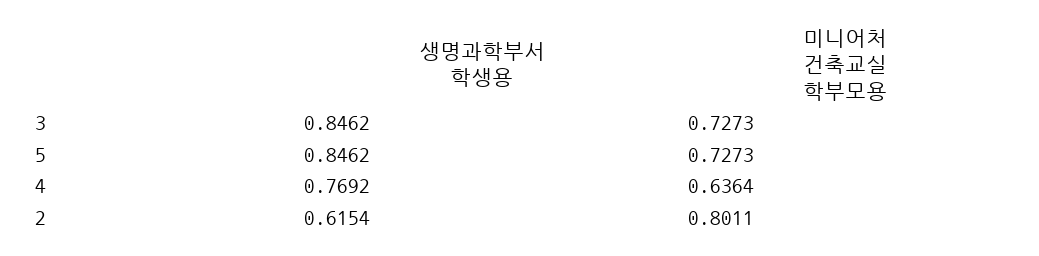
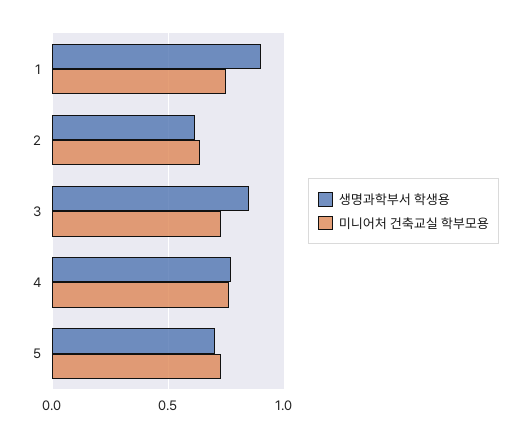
생명과학부서 학생용, 5: 0.8462 -> 0.7
미니어처 건축교실 학부모용, 4: 0.6364 -> 0.75
미니어처 건축교실 학부모용, 2: 0.8011 -> 0.65
생명과학부서 학생용, 1: none -> 0.9
미니어처 건축교실 학부모용, 1: none -> 0.75

